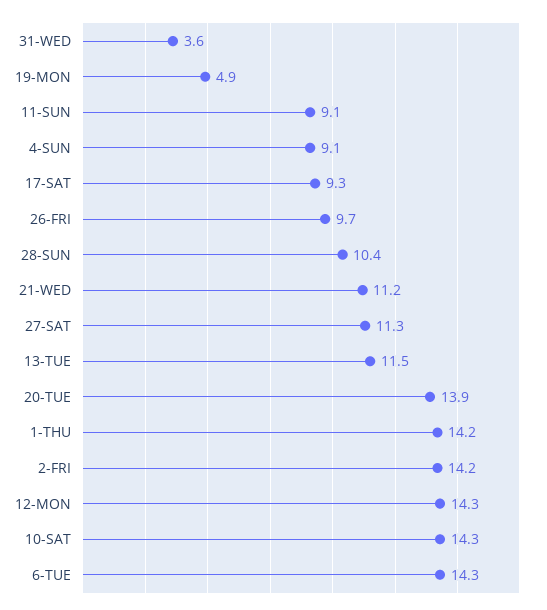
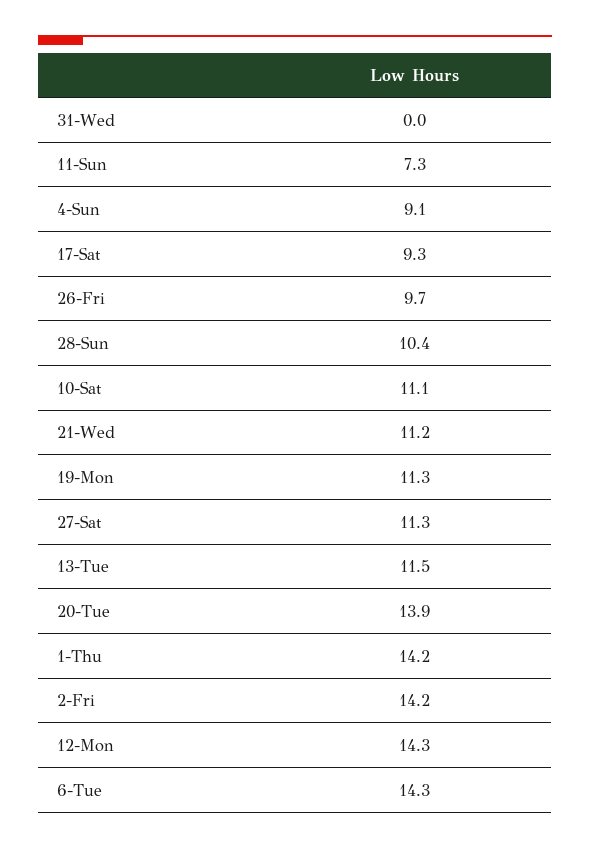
31-WED: 3.6 -> 0
19-MON: 4.9 -> 11.3
11-SUN: 9.1 -> 7.3
10-SAT: 14.3 -> 11.1

